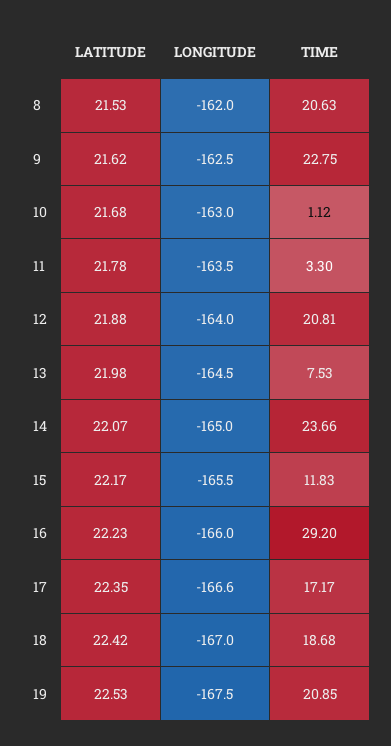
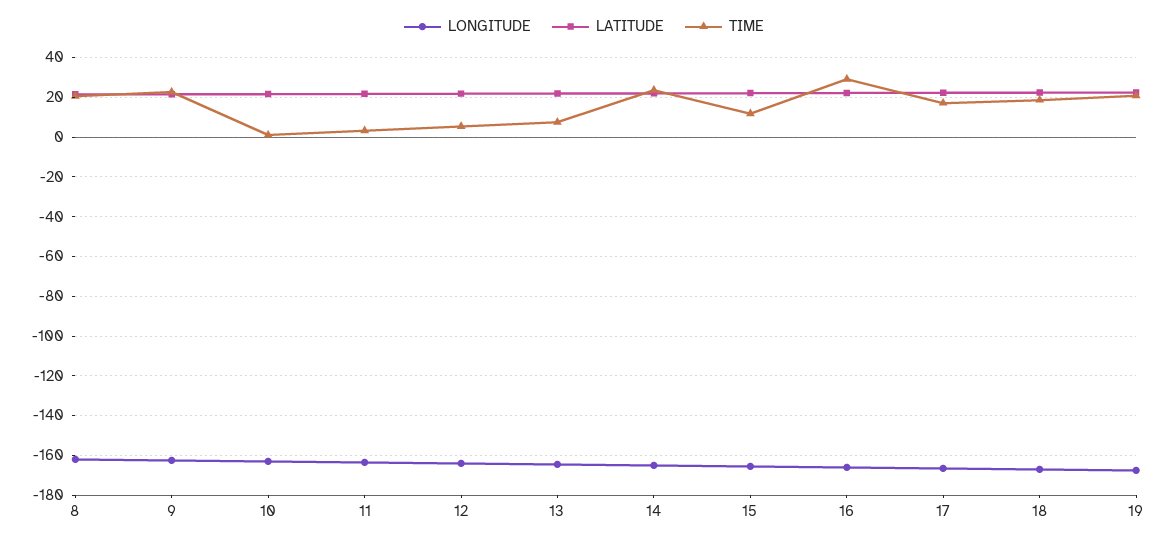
TIME, 12: 20.81 -> 5

